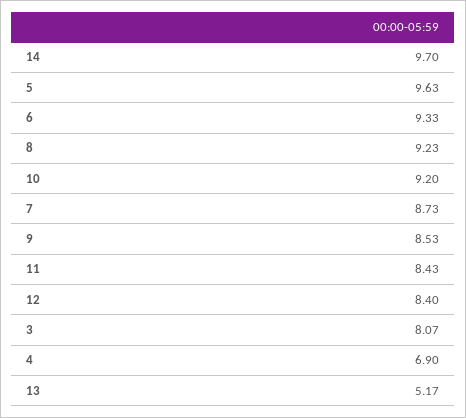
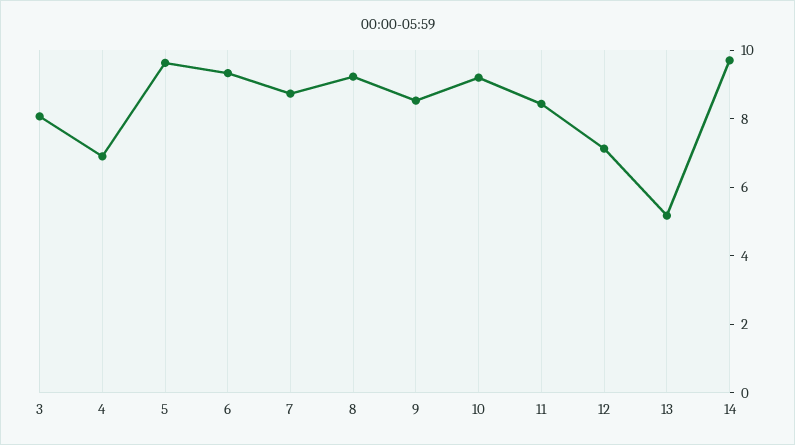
12: 8.4 -> 7

